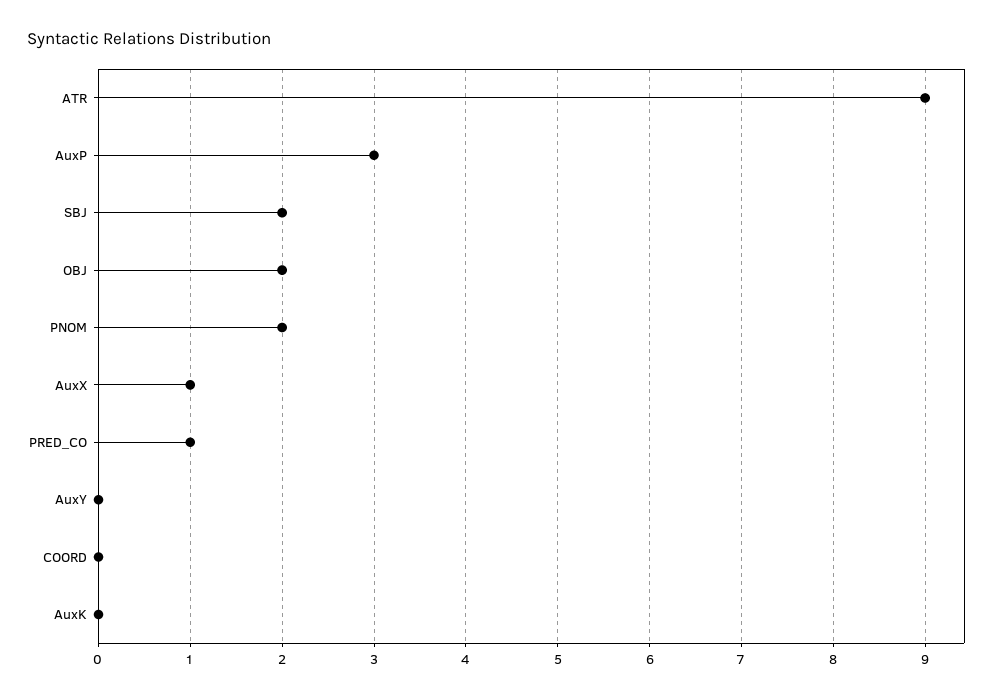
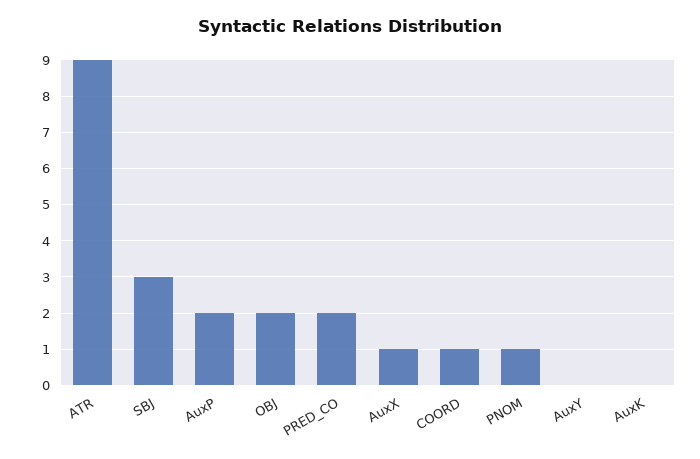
AuxP: 3 -> 2
SBJ: 2 -> 3
PNOM: 2 -> 1
PRED_CO: 1 -> 2
COORD: 0 -> 1

